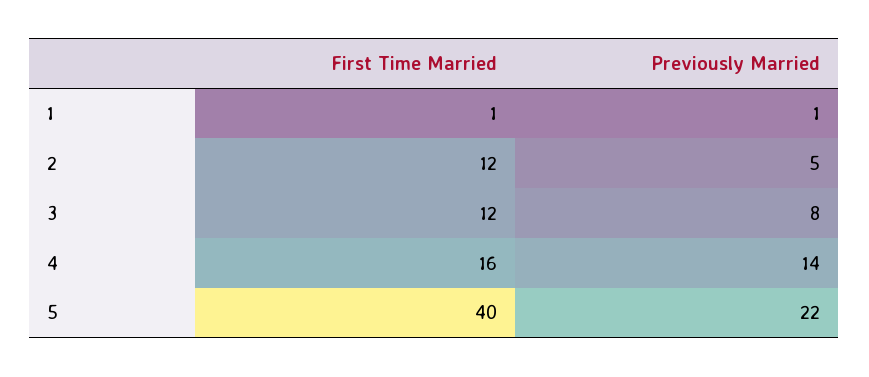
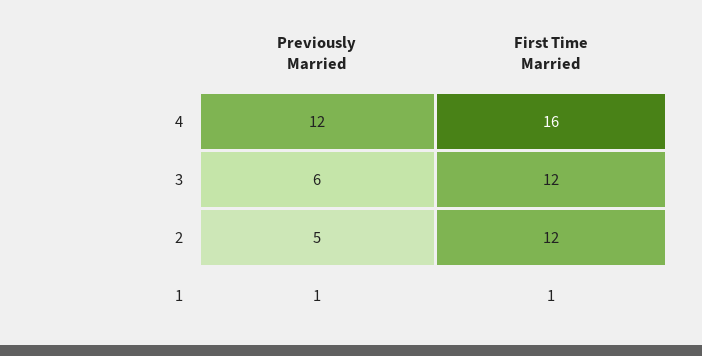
Previously Married, 3: 8 -> 6
Previously Married, 4: 14 -> 12
First Time Married, 5: 40 -> none
Previously Married, 5: 22 -> none

